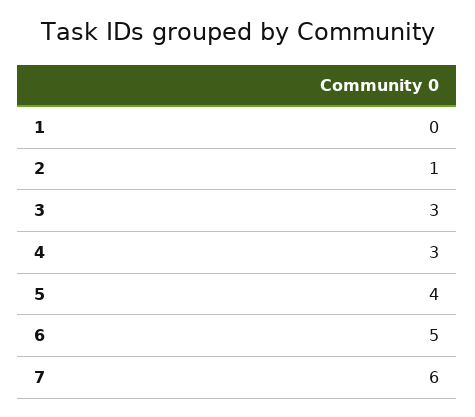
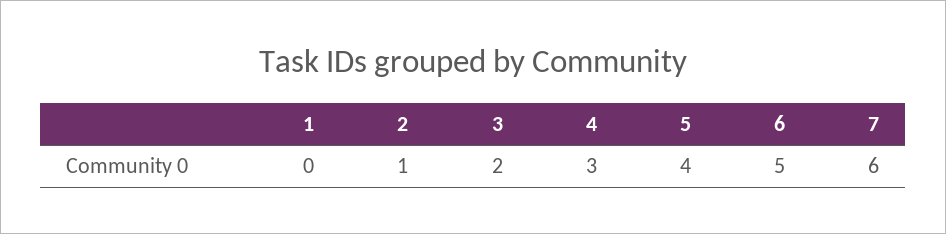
3: 3 -> 2

